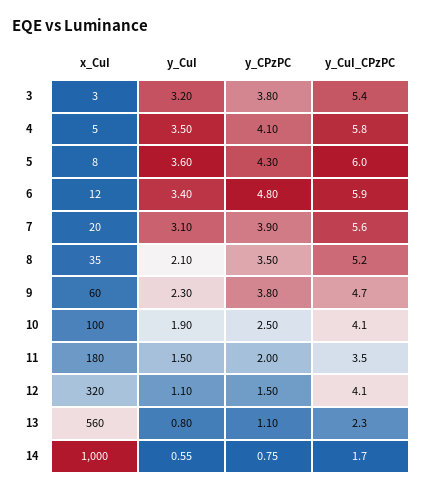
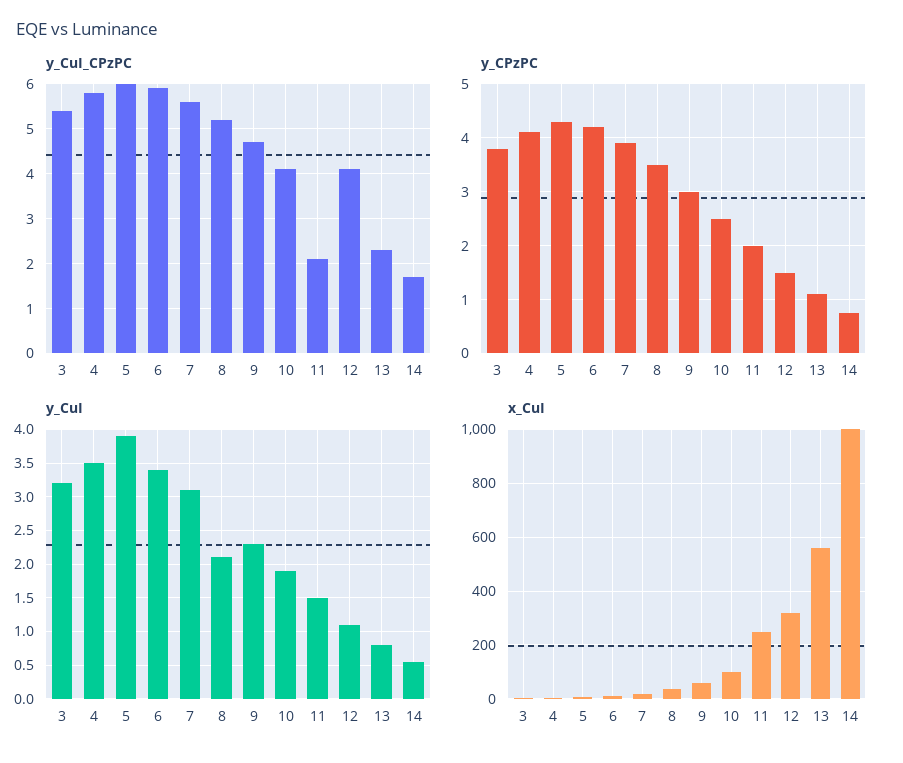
y_CuI, 5: 3.6 -> 3.9
y_CPzPC, 6: 4.8 -> 4.2
y_CPzPC, 9: 3.8 -> 3
x_CuI, 11: 180 -> 250
y_CuI_CPzPC, 11: 3.5 -> 2

